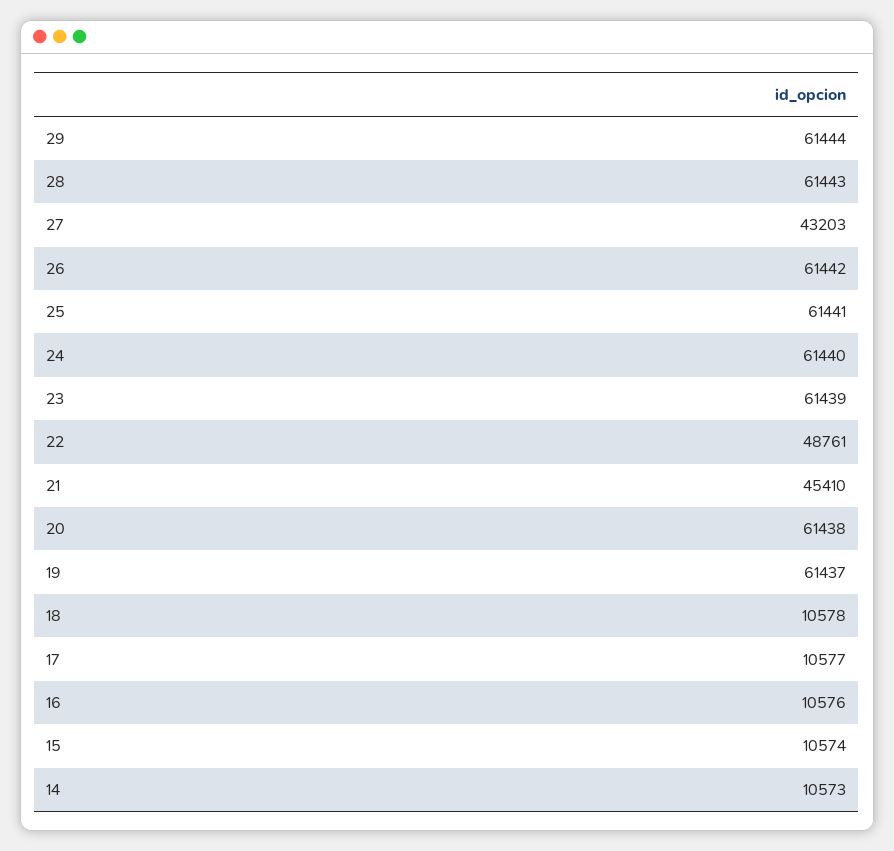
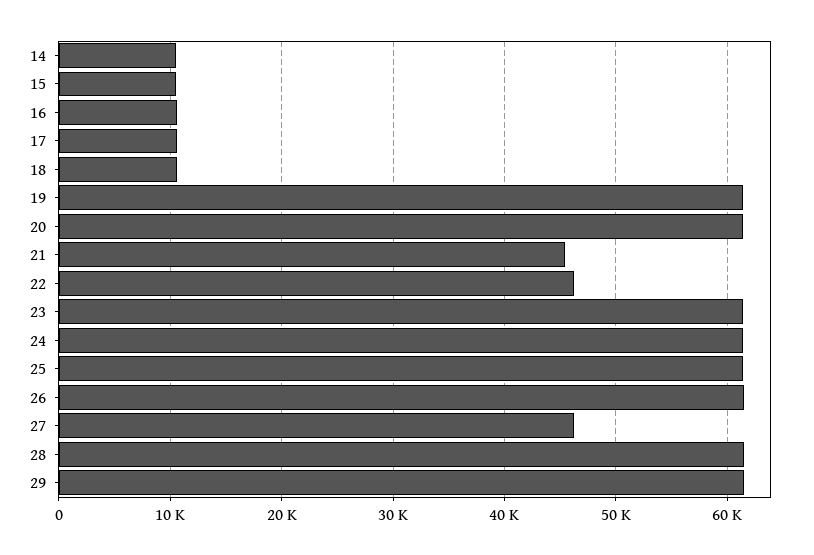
27: 43203 -> 46000
22: 48761 -> 46000

